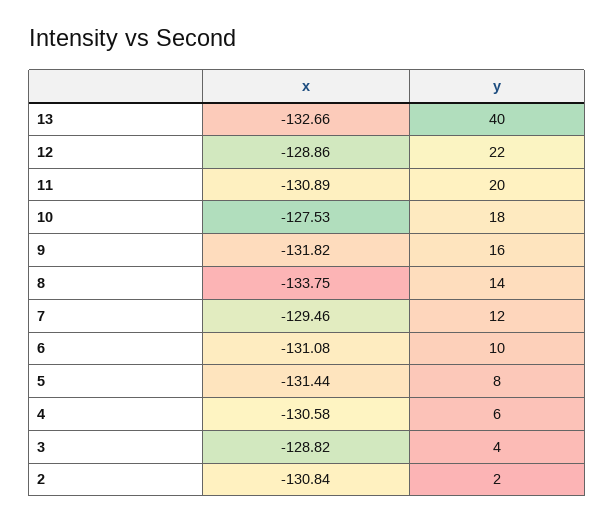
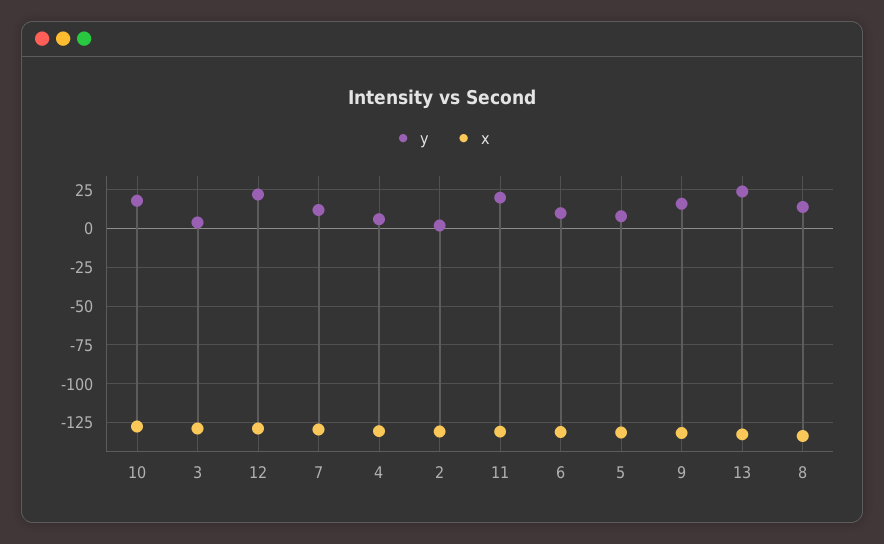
y, 13: 40 -> 25

